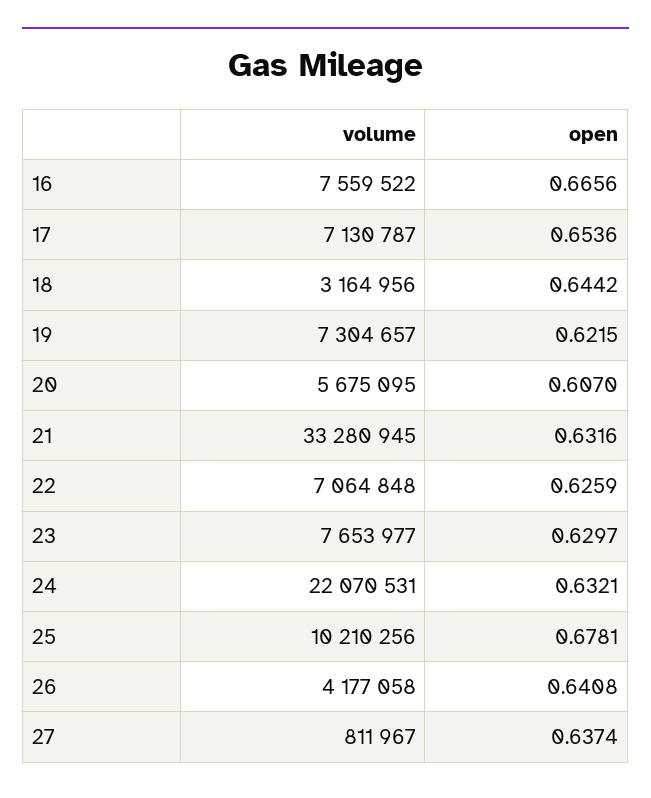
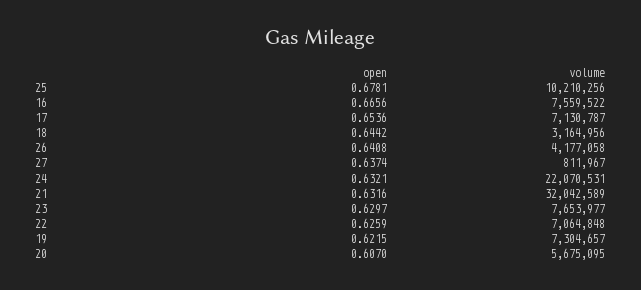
volume, 21: 33280945 -> 32042589

